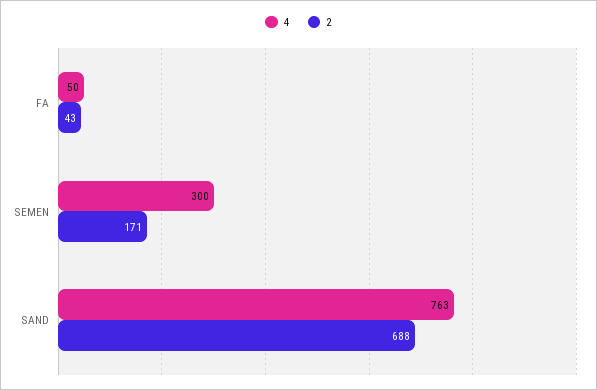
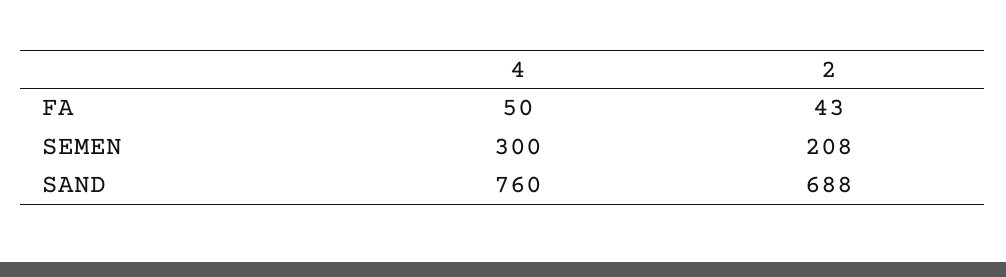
2, SEMEN: 171 -> 208
4, SAND: 763 -> 760

